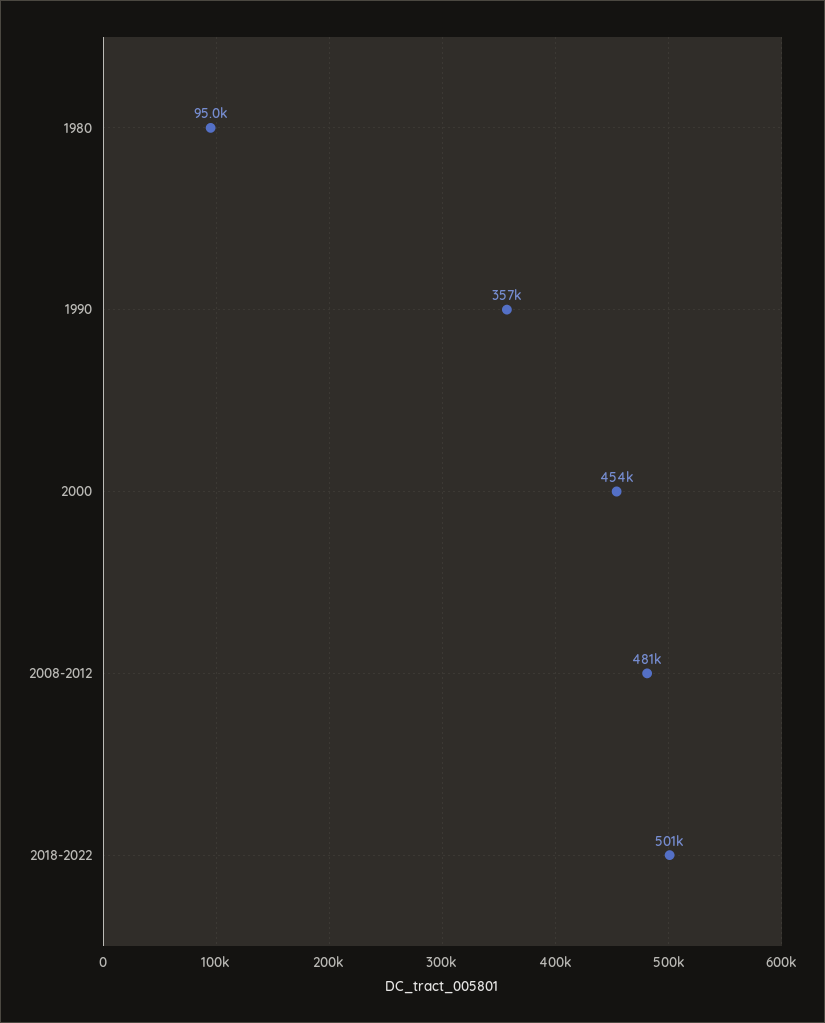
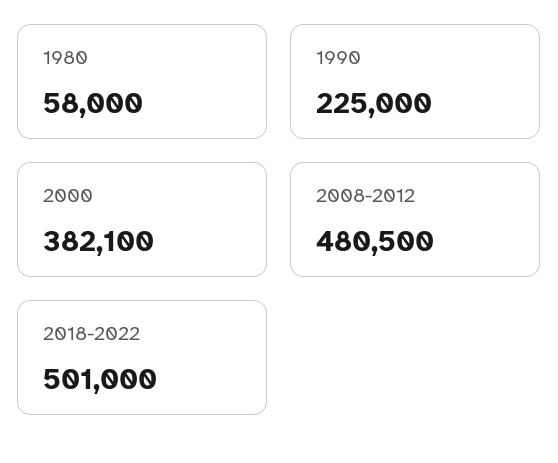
1980: 95000 -> 58000
1990: 357000 -> 225000
2000: 454000 -> 382100

